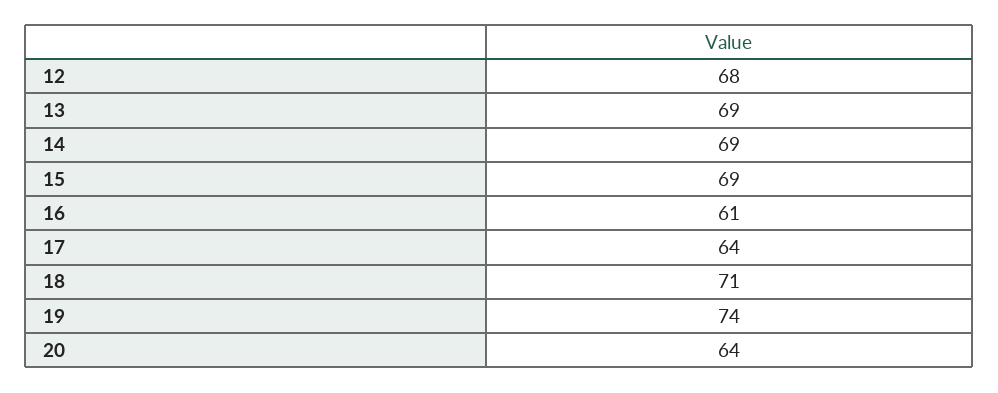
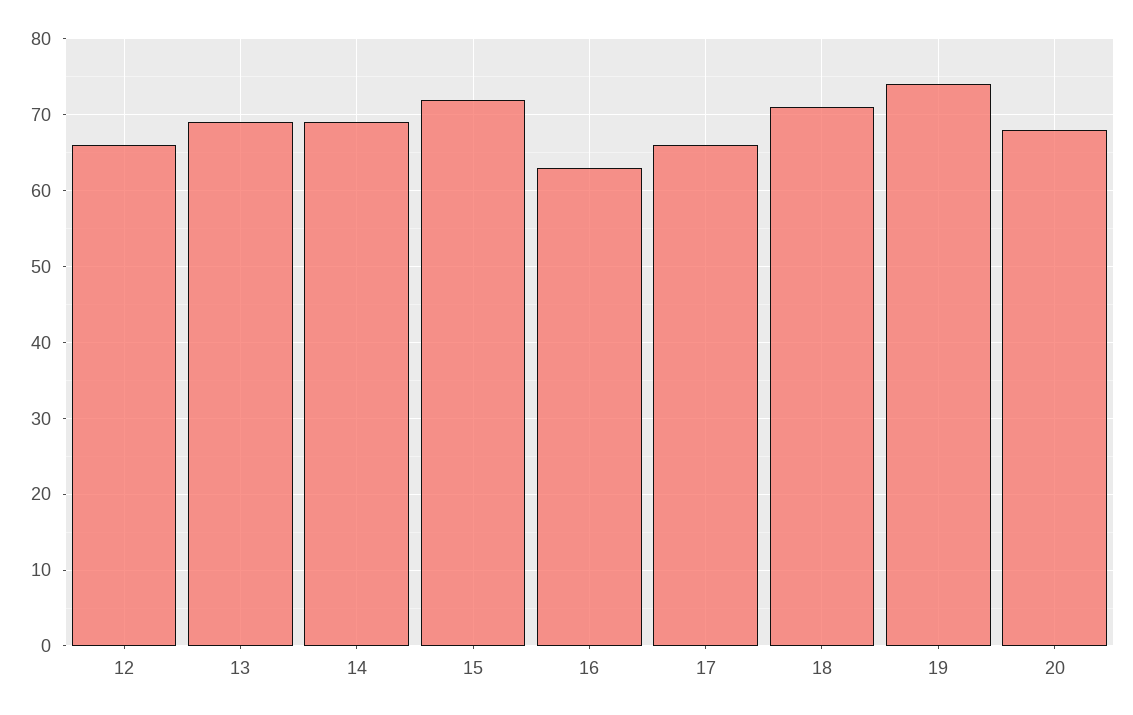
12: 68 -> 66
15: 69 -> 72
16: 61 -> 63
17: 64 -> 66
20: 64 -> 68

